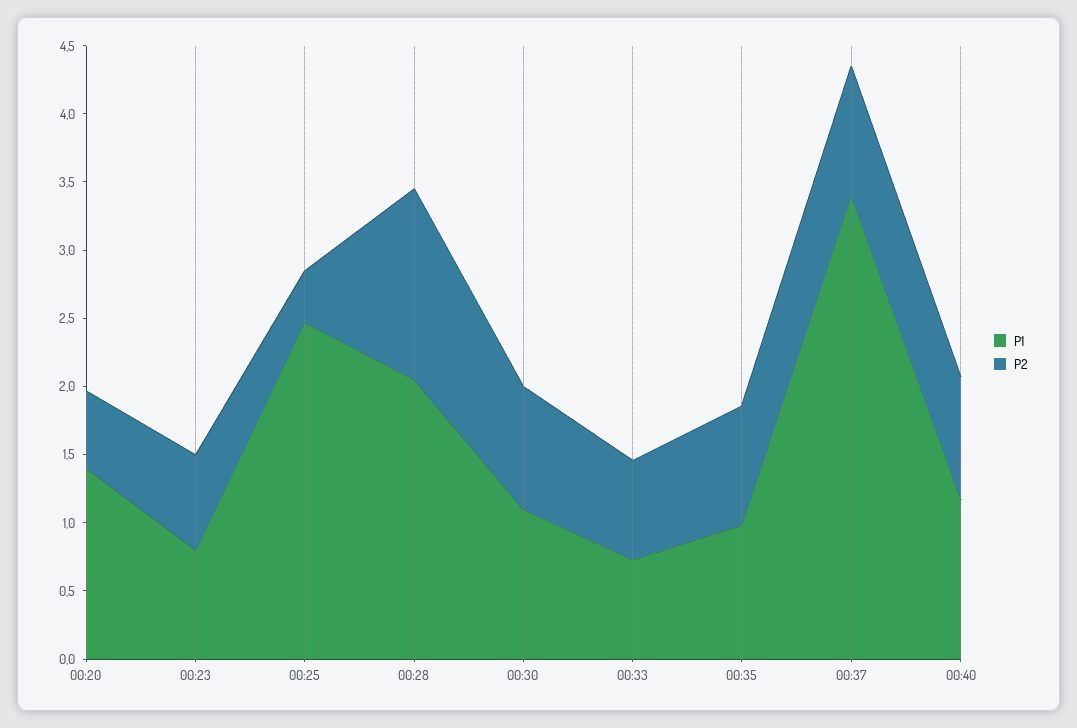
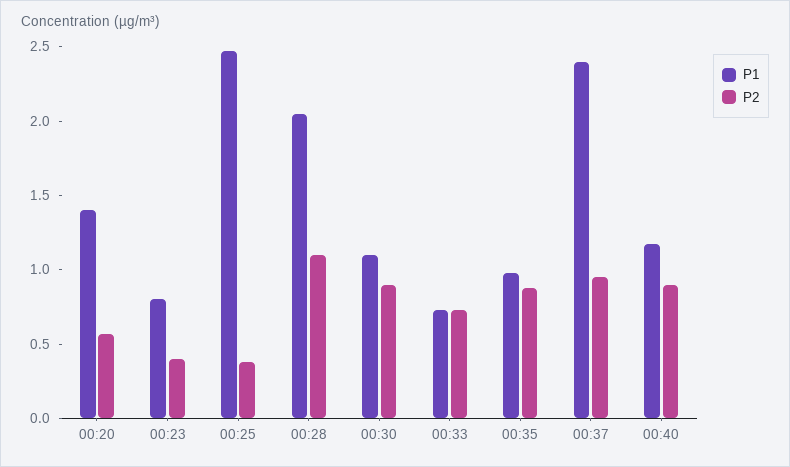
P2, 00:23: 0.7 -> 0.4
P2, 00:28: 1.4 -> 1.1
P1, 00:37: 3.4 -> 2.4

